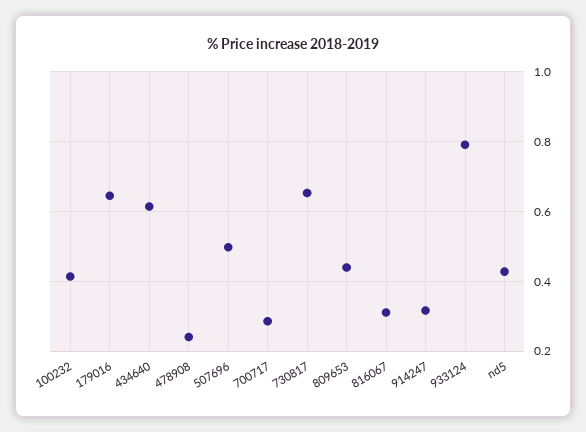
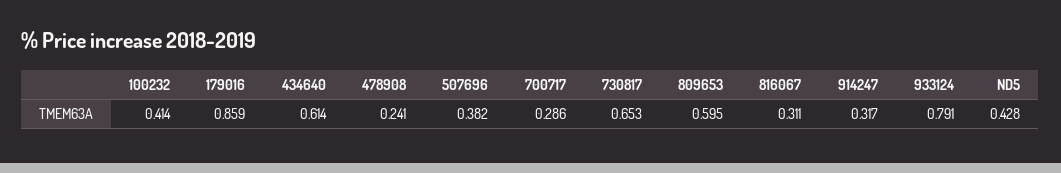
179016: 0.64 -> 0.859
507696: 0.5 -> 0.382
809653: 0.44 -> 0.595

